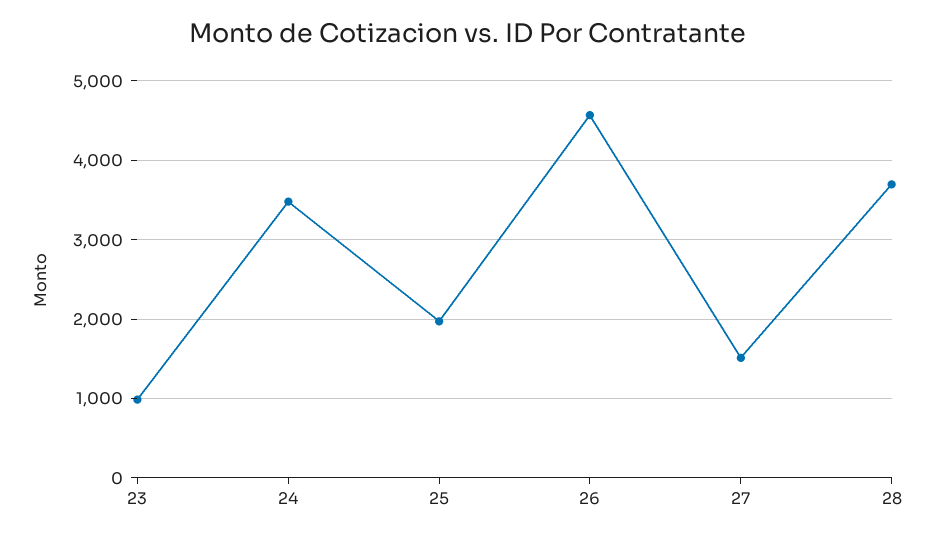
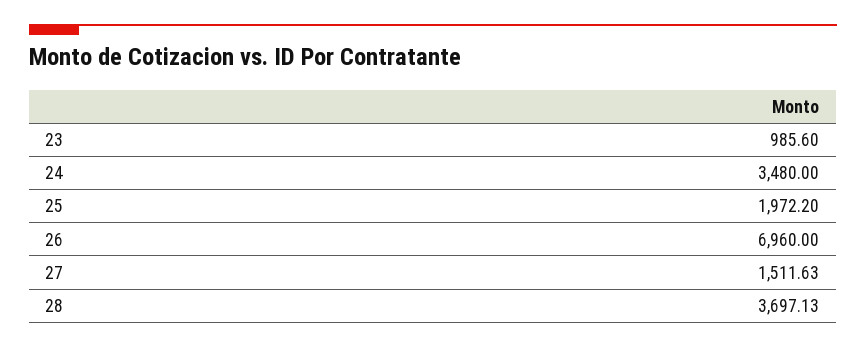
26: 4600 -> 6960

